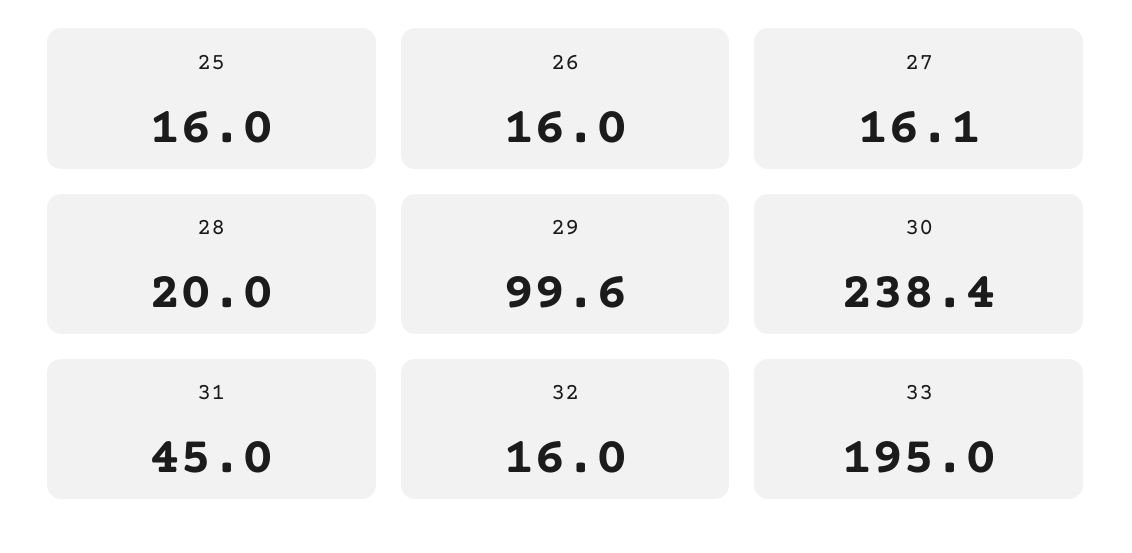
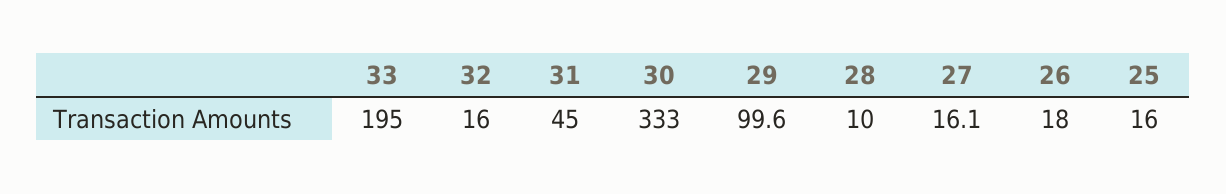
26: 16 -> 18
28: 20 -> 10
30: 238.4 -> 333

